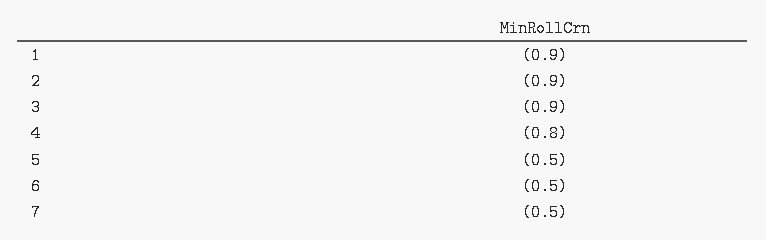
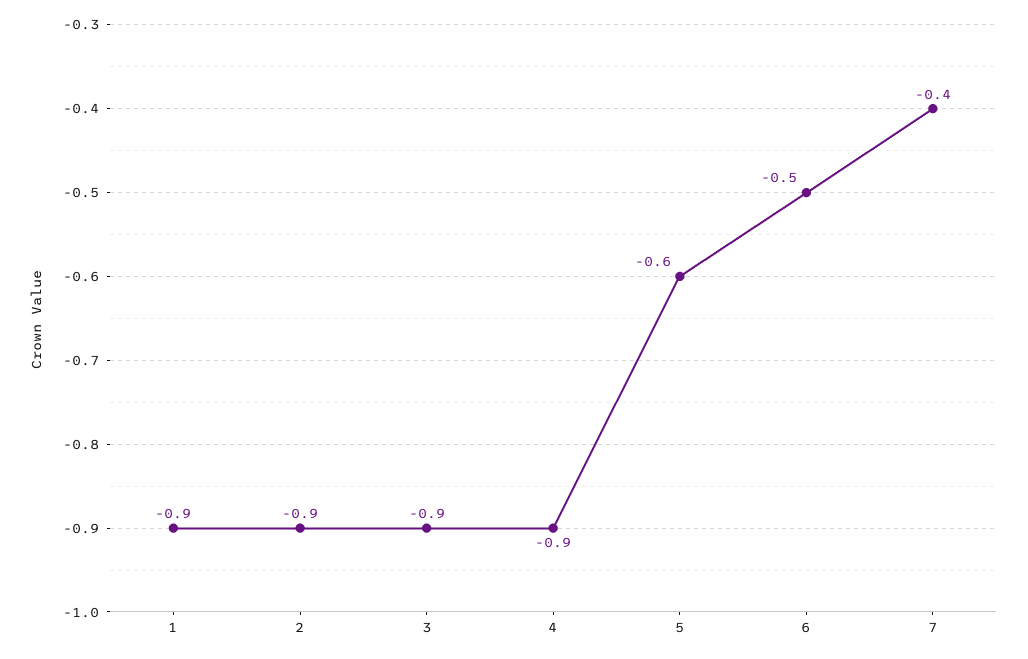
4: -0.8 -> -0.9
5: -0.5 -> -0.6
7: -0.5 -> -0.4

